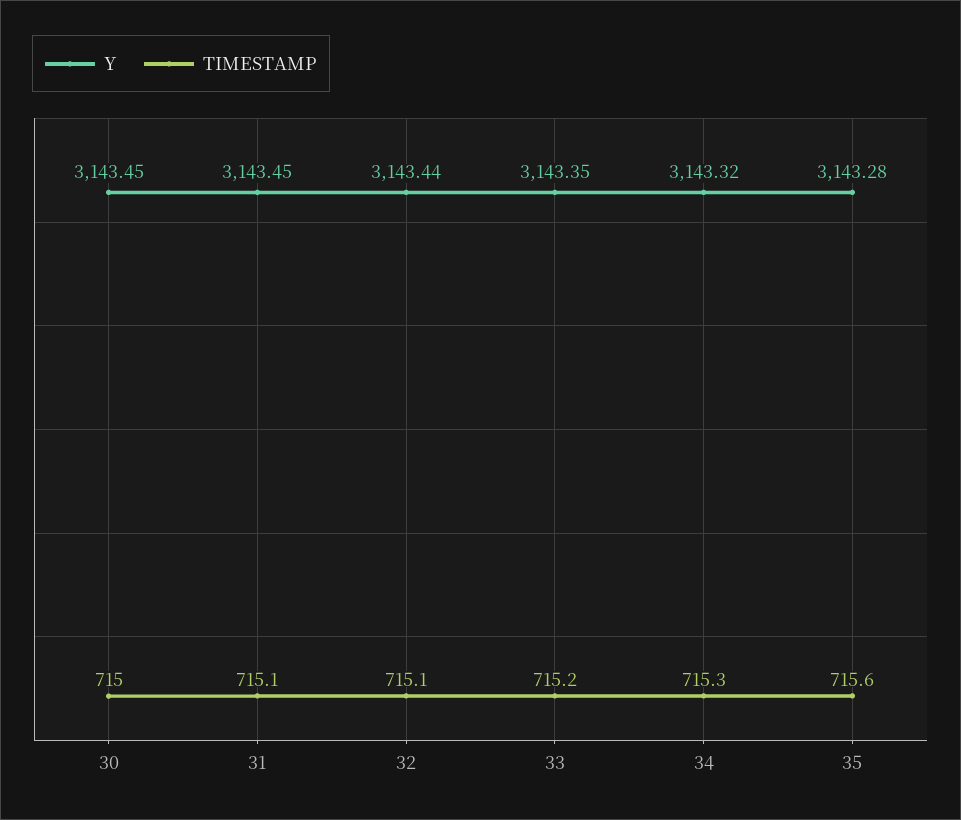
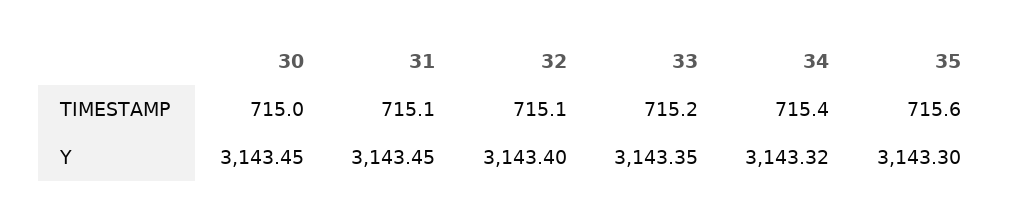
Y, 32: 3143.44 -> 3143.4
TIMESTAMP, 34: 715.3 -> 715.4
Y, 35: 3143.28 -> 3143.3

